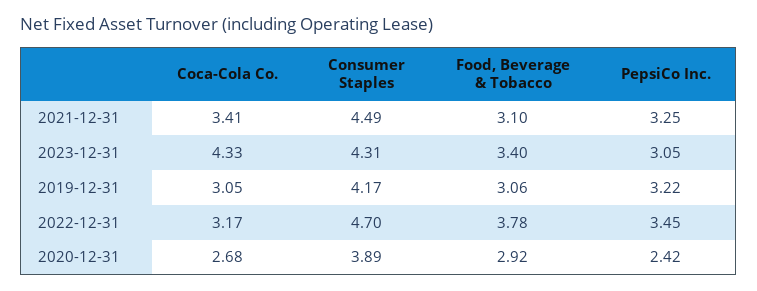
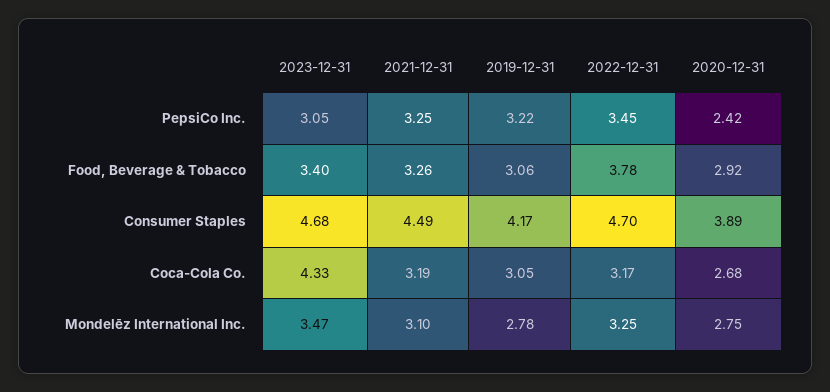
Coca-Cola Co., 2021-12-31: 3.41 -> 3.19
Food, Beverage & Tobacco, 2021-12-31: 3.1 -> 3.26
Consumer Staples, 2023-12-31: 4.31 -> 4.68
Mondelēz International Inc., 2023-12-31: none -> 3.47
Mondelēz International Inc., 2021-12-31: none -> 3.1
Mondelēz International Inc., 2019-12-31: none -> 2.78
Mondelēz International Inc., 2022-12-31: none -> 3.25
Mondelēz International Inc., 2020-12-31: none -> 2.75

